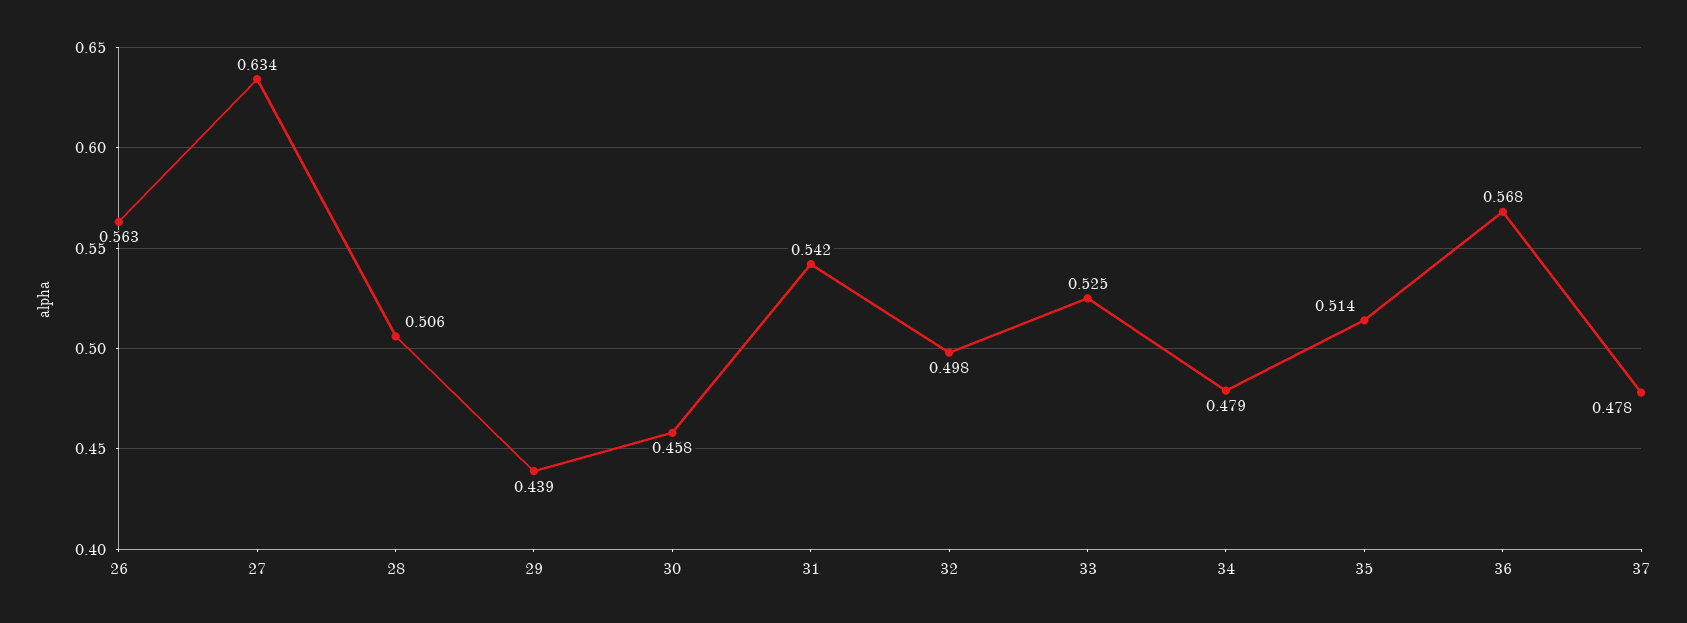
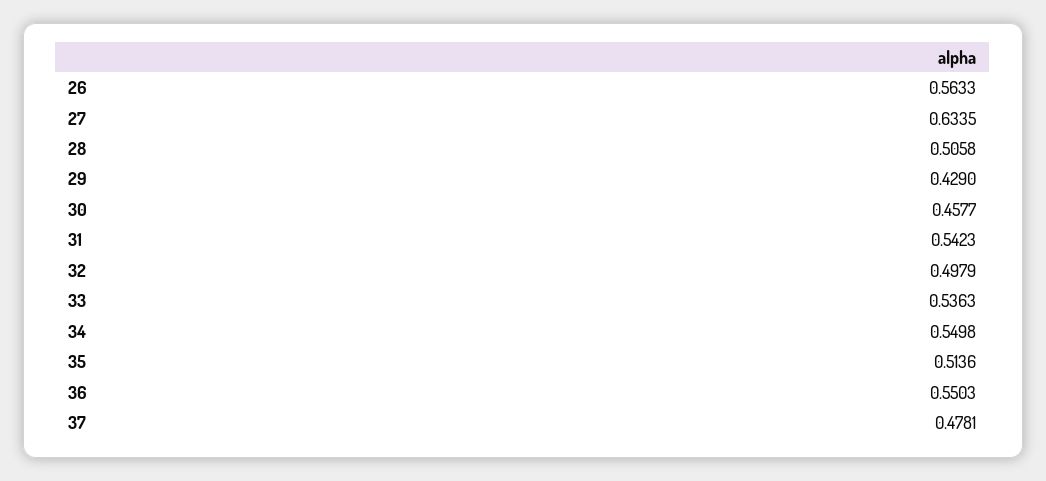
29: 0.439 -> 0.429
33: 0.525 -> 0.5363
34: 0.479 -> 0.5498
36: 0.568 -> 0.5503

